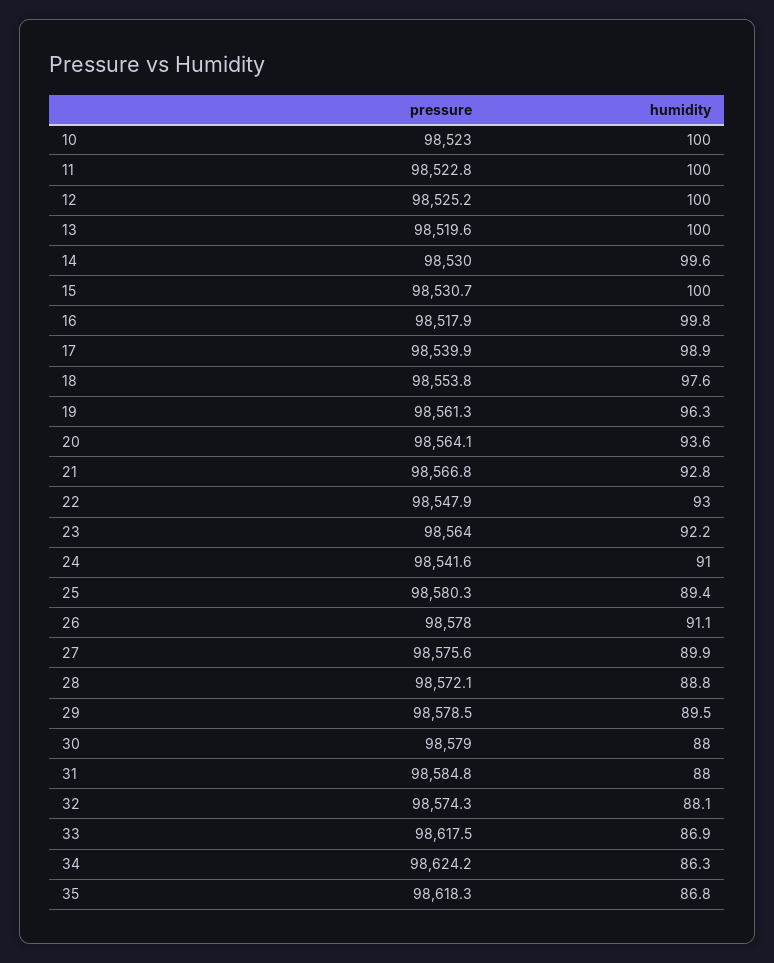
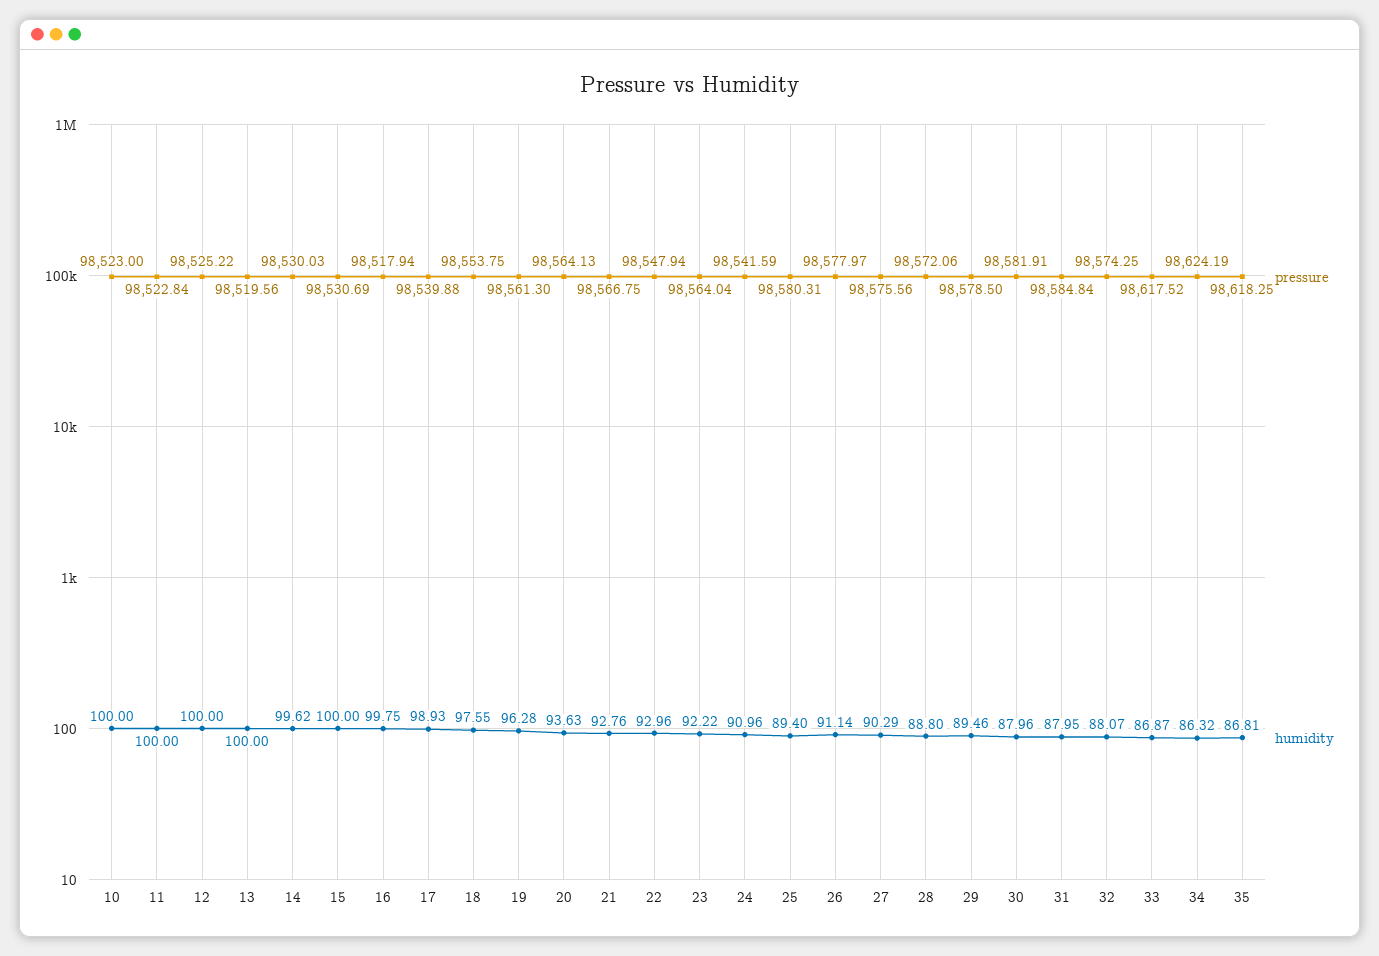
humidity, 27: 89.9 -> 90.29
pressure, 30: 98579 -> 98581.91

